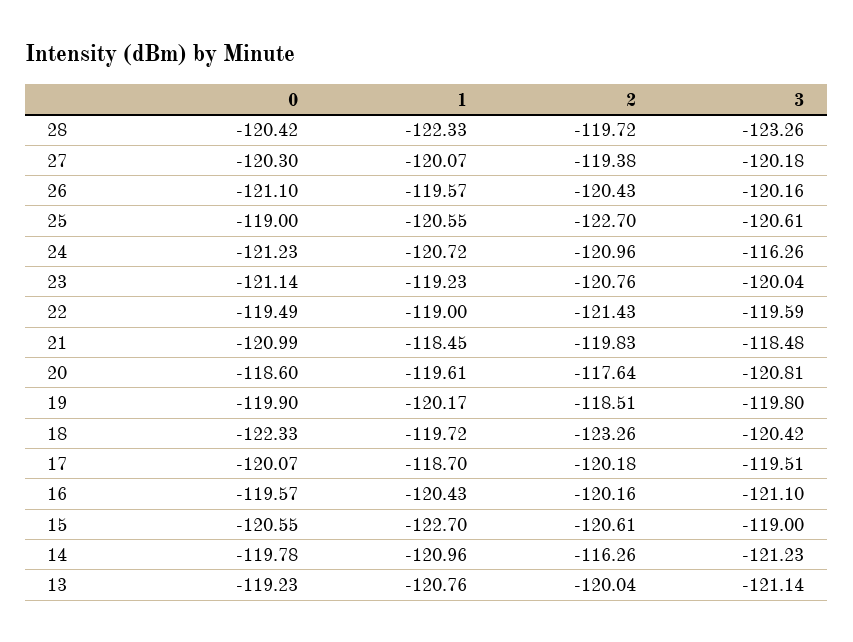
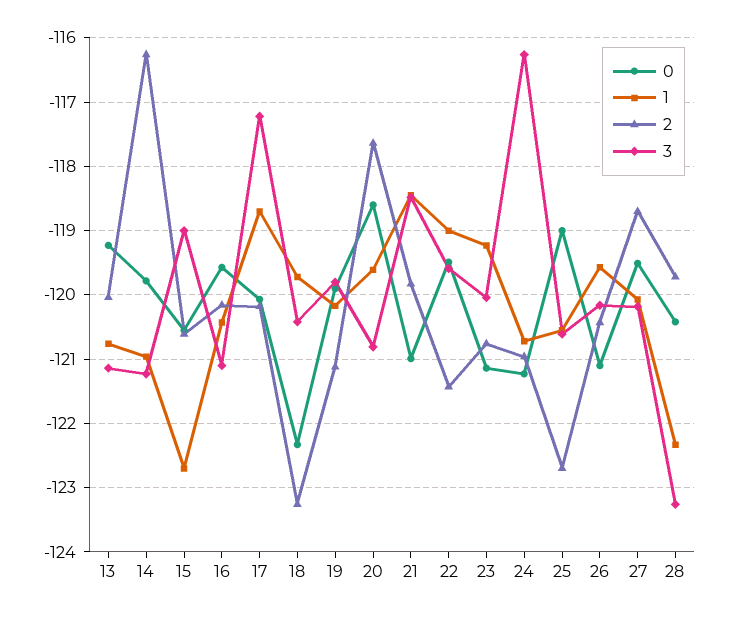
0, 27: -120.3 -> -119.5
2, 27: -119.38 -> -118.7
2, 19: -118.51 -> -121.1
3, 17: -119.51 -> -117.2

